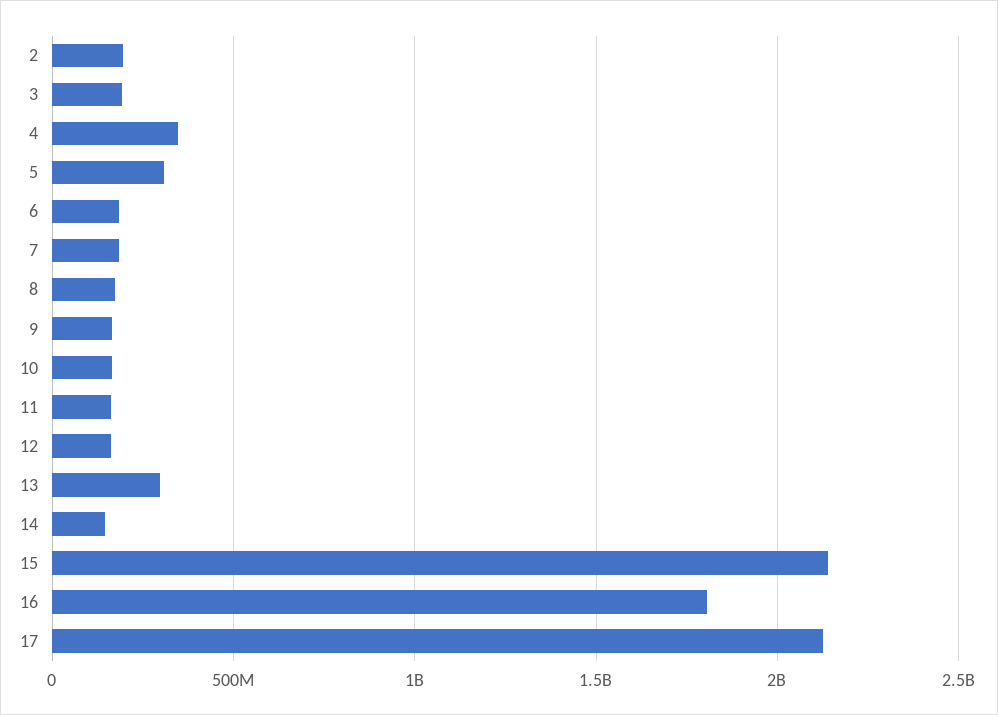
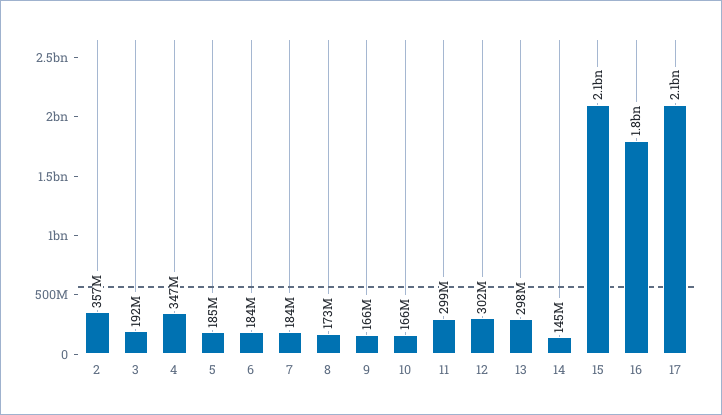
2: 200000000 -> 357000000
5: 300000000 -> 185000000
11: 150000000 -> 299000000
12: 150000000 -> 302000000

